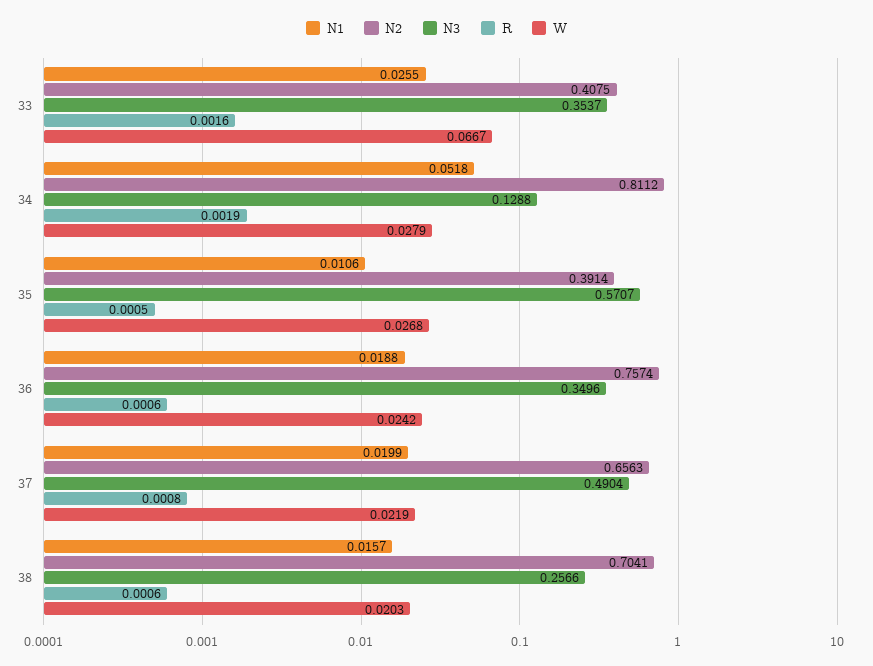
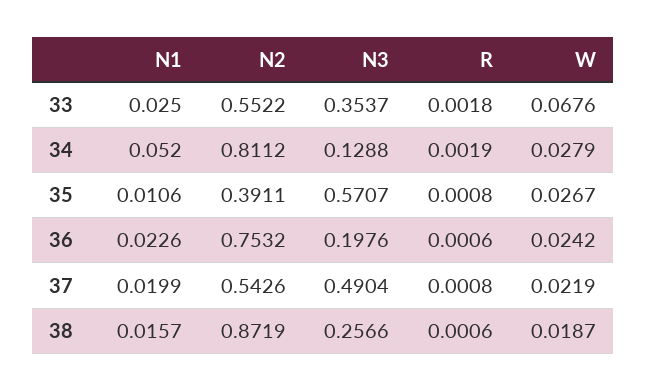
N1, 33: 0.0255 -> 0.025
N2, 33: 0.4075 -> 0.5522
R, 33: 0.0016 -> 0.0018
W, 33: 0.0667 -> 0.0676
N1, 34: 0.0518 -> 0.052
N2, 35: 0.3914 -> 0.3911
R, 35: 0.0005 -> 0.0008
W, 35: 0.0268 -> 0.0267
N1, 36: 0.0188 -> 0.0226
N2, 36: 0.7574 -> 0.7532
N3, 36: 0.3496 -> 0.1976
N2, 37: 0.6563 -> 0.5426
N2, 38: 0.7041 -> 0.8719
W, 38: 0.0203 -> 0.0187

